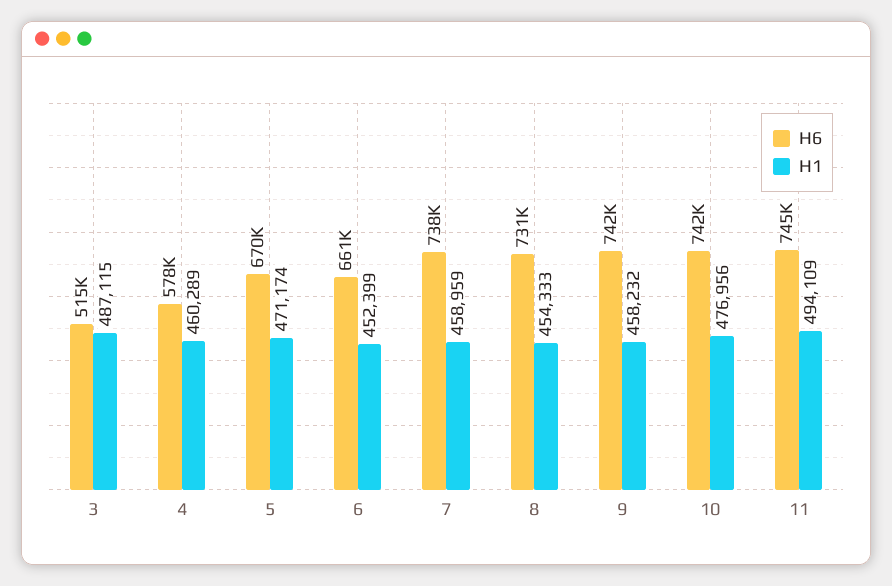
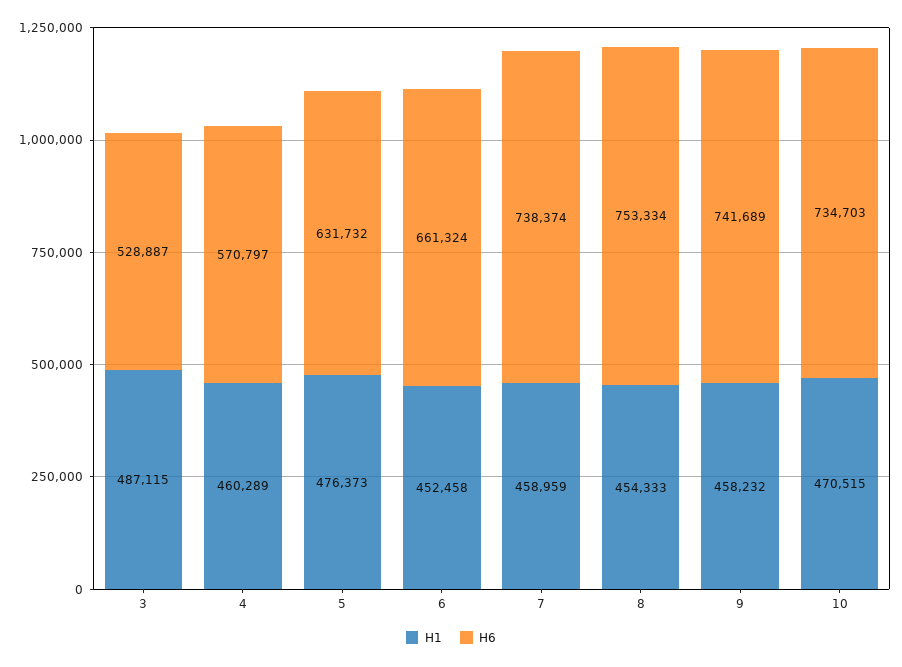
H6, 3: 515000 -> 528887
H6, 4: 578000 -> 570797
H6, 5: 670000 -> 631732
H1, 5: 471174 -> 476373
H1, 6: 452399 -> 452458
H6, 8: 731000 -> 753334
H6, 10: 742000 -> 734703
H1, 10: 476956 -> 470515
H6, 11: 745000 -> none
H1, 11: 494109 -> none

